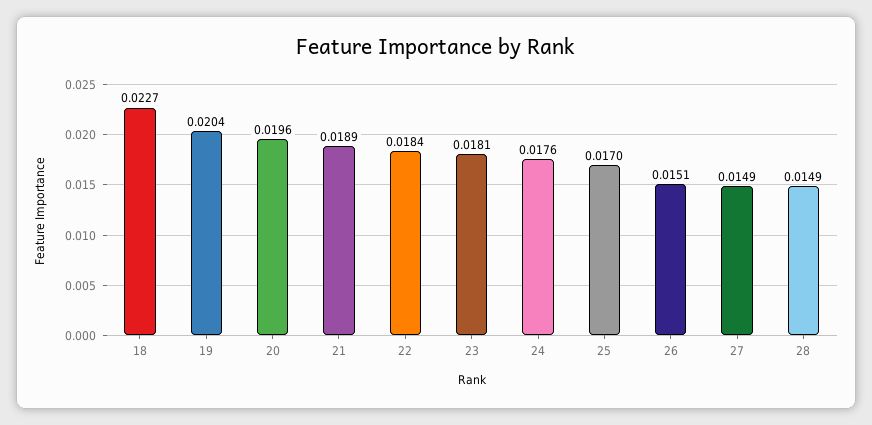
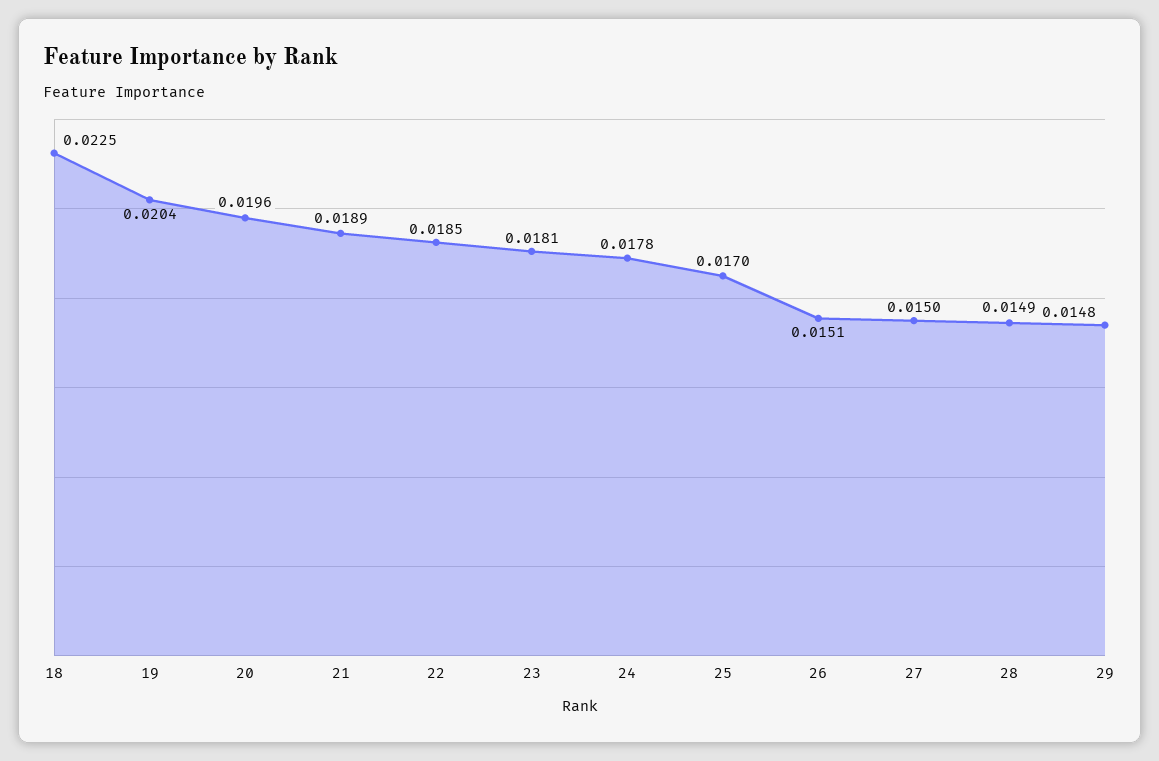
18: 0.0227 -> 0.0225
22: 0.0184 -> 0.0185
24: 0.0176 -> 0.0178
27: 0.0149 -> 0.015
29: none -> 0.0148

